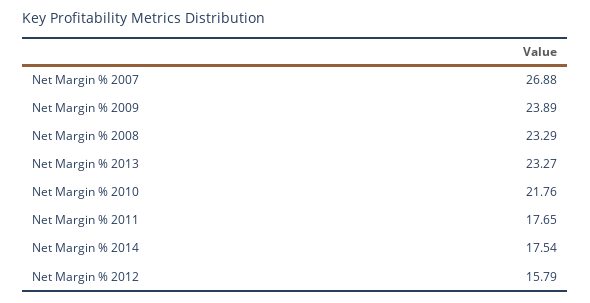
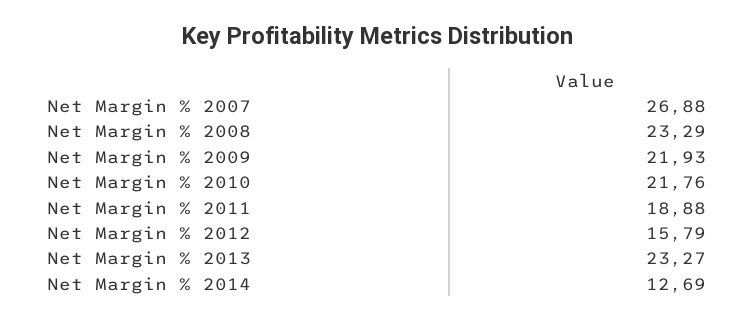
Net Margin % 2009: 23.89 -> 21.93
Net Margin % 2011: 17.65 -> 18.88
Net Margin % 2014: 17.54 -> 12.69

